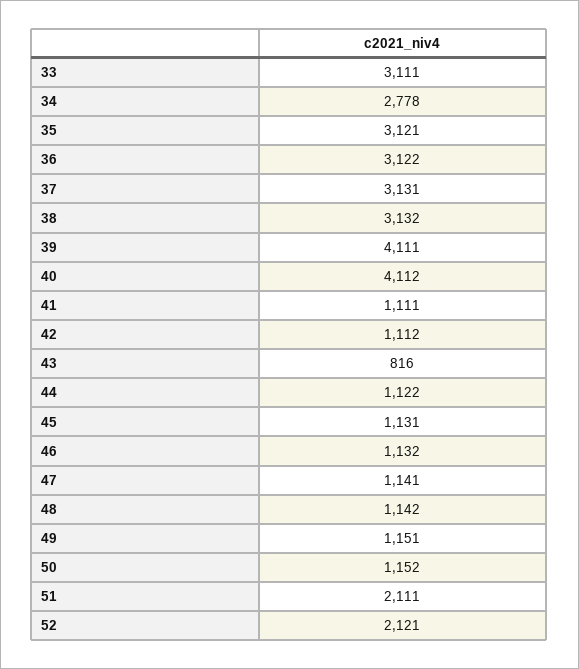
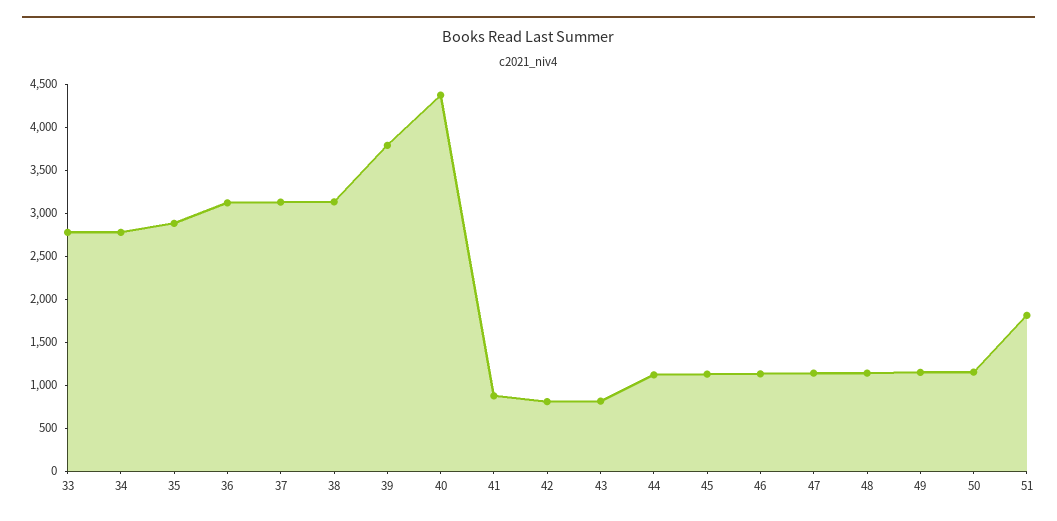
33: 3111 -> 2800
35: 3121 -> 2900
39: 4111 -> 3800
40: 4112 -> 4400
41: 1111 -> 900
42: 1112 -> 800
51: 2111 -> 1800
52: 2121 -> none

